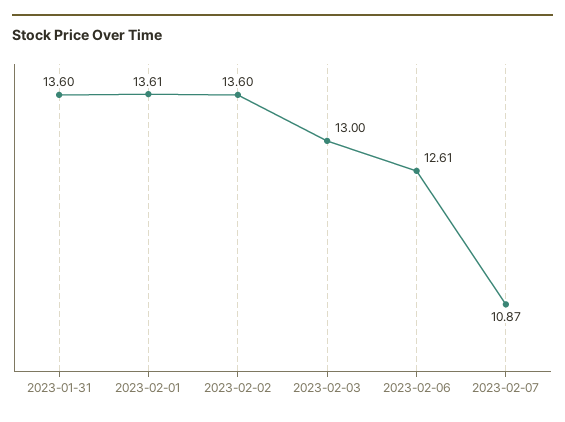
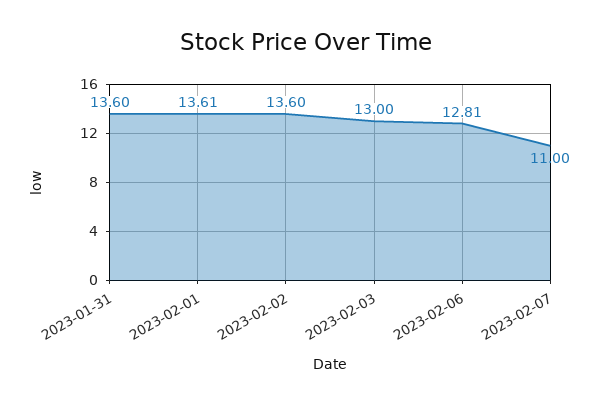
2023-02-06: 12.61 -> 12.81
2023-02-07: 10.87 -> 11

